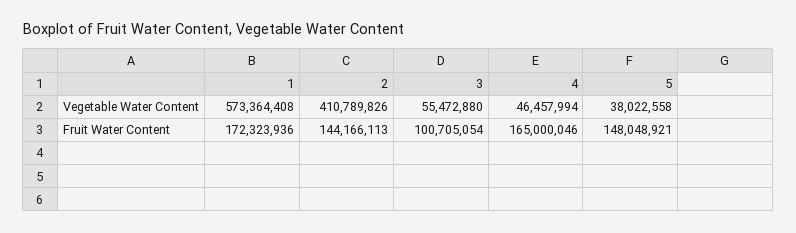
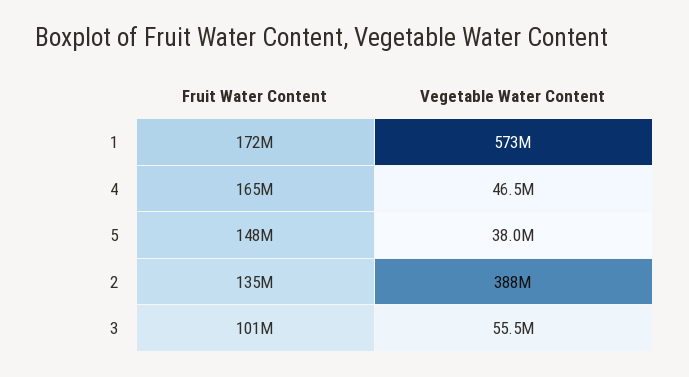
2, Vegetable Water Content: 410789826 -> 388000000
2, Fruit Water Content: 144166113 -> 135000000

